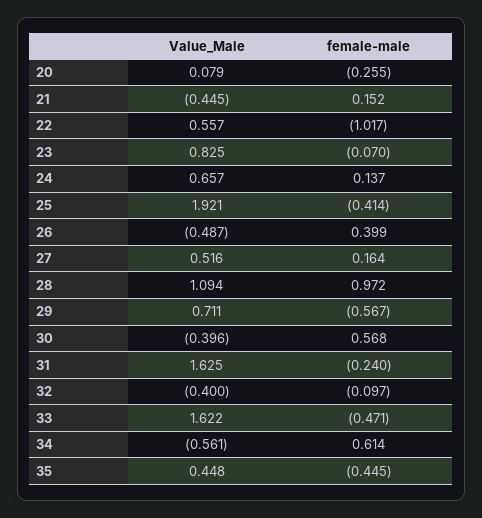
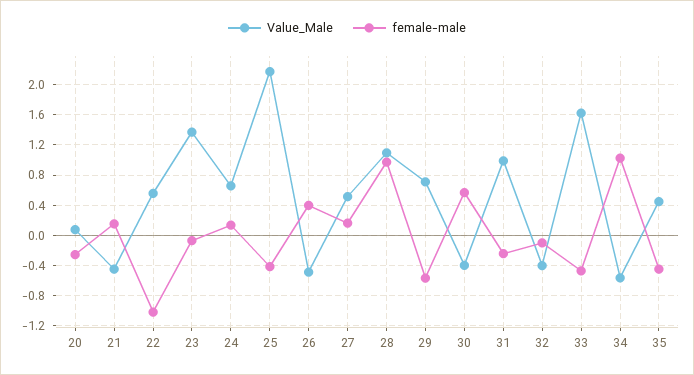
Value_Male, 23: 0.825 -> 1.4
Value_Male, 25: 1.921 -> 2.2
Value_Male, 31: 1.625 -> 1
female-male, 34: 0.614 -> 1

